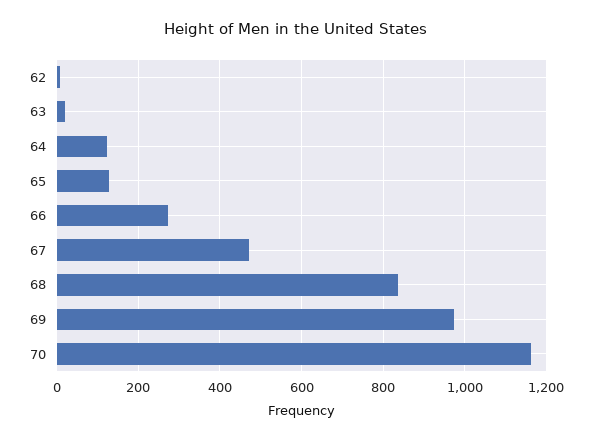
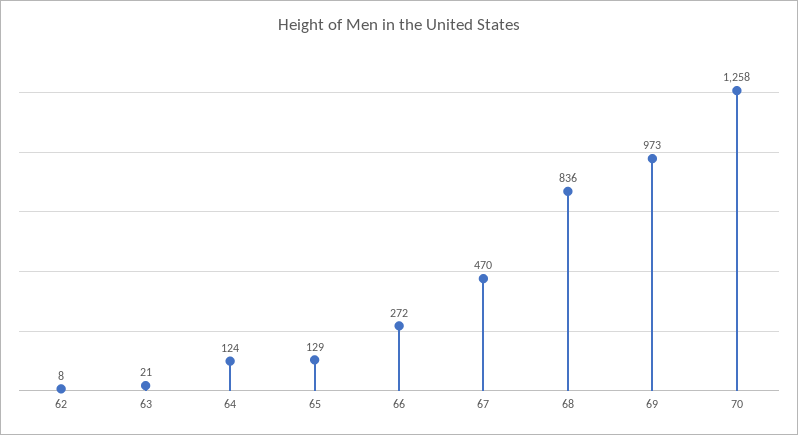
70: 1160 -> 1258

